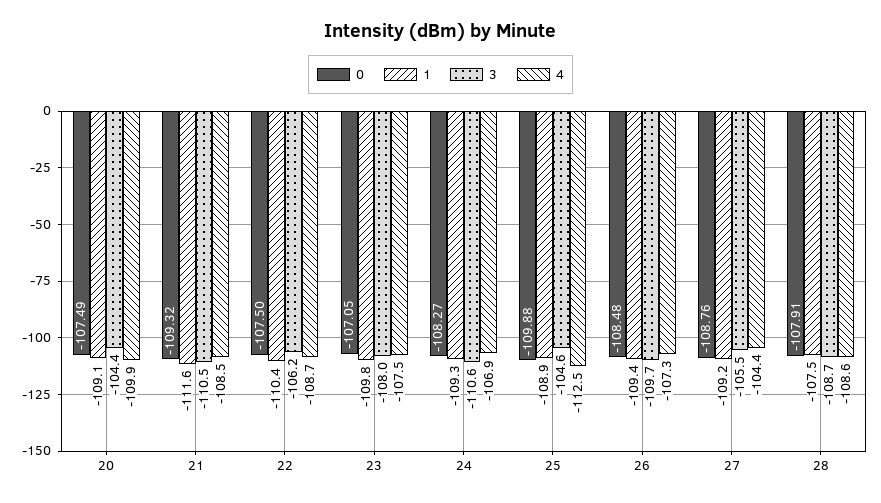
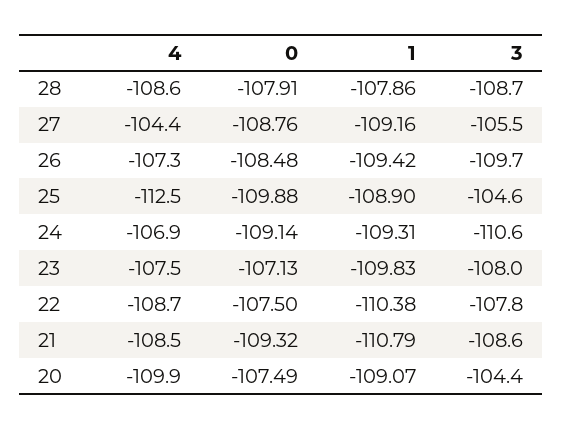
1, 21: -111.6 -> -110.79
3, 21: -110.5 -> -108.6
3, 22: -106.2 -> -107.8
0, 23: -107.05 -> -107.13
0, 24: -108.27 -> -109.14
1, 28: -107.5 -> -107.86

